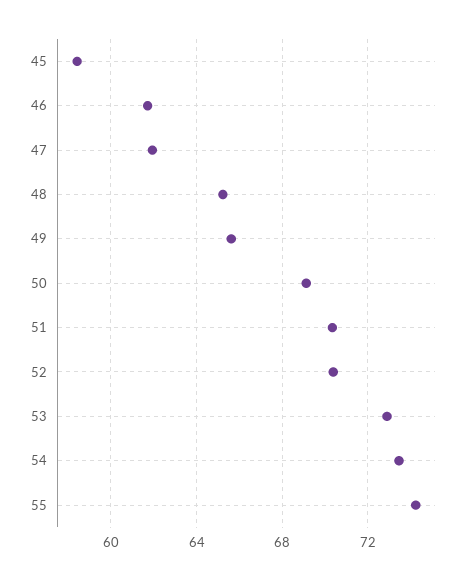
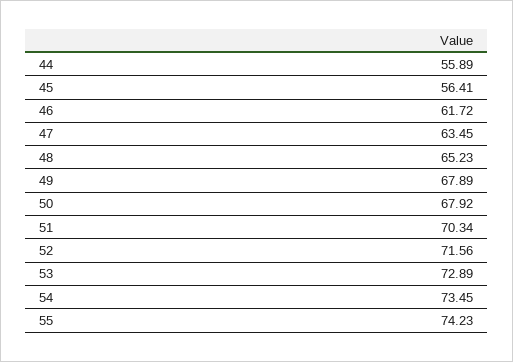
45: 58.5 -> 56.41
47: 62 -> 63.45
49: 65.5 -> 67.89
50: 69 -> 67.92
52: 70.5 -> 71.56
44: none -> 55.89

